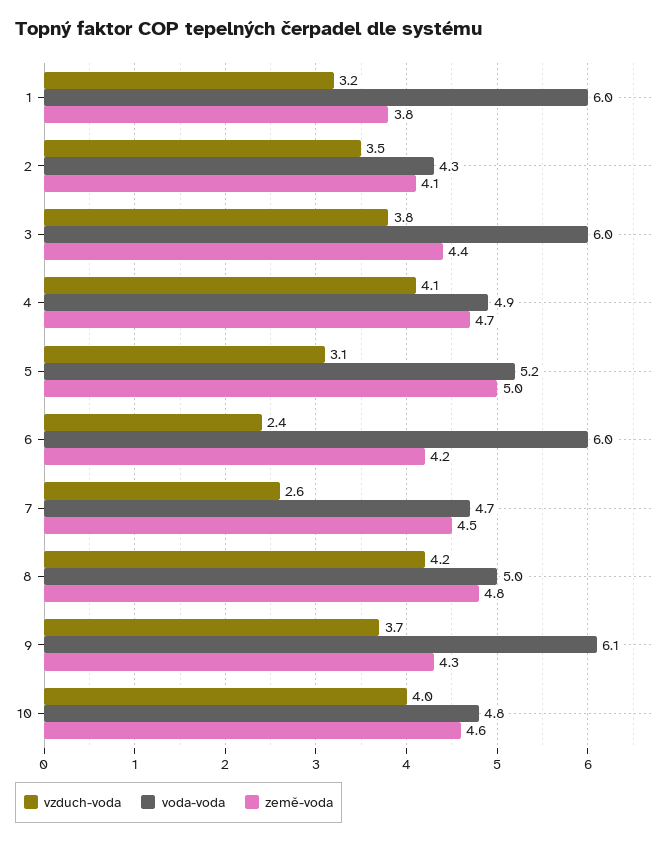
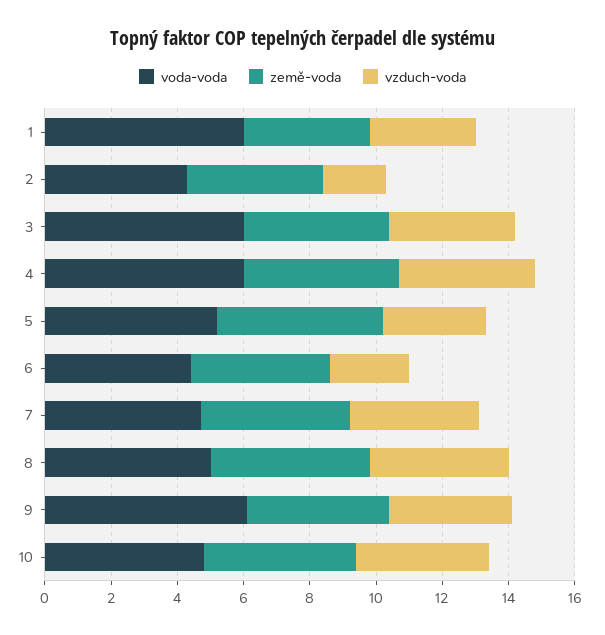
vzduch-voda, 2: 3.5 -> 2
voda-voda, 4: 4.9 -> 6
voda-voda, 6: 6 -> 4.5
vzduch-voda, 7: 2.6 -> 4

